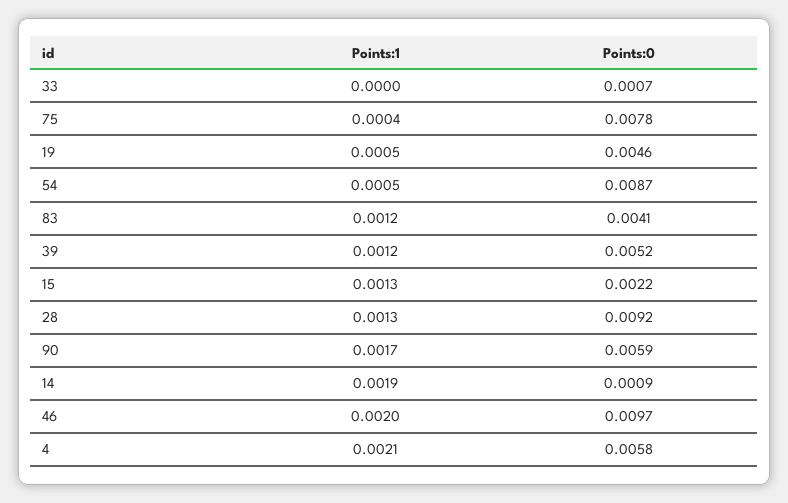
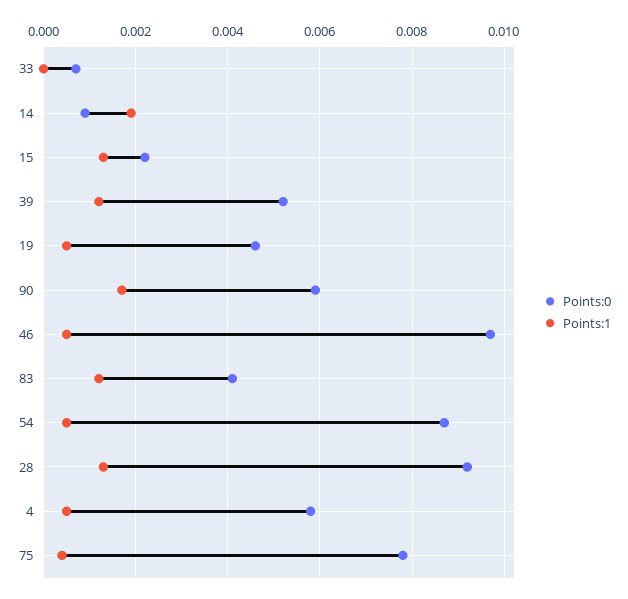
Points:1, 46: 0.002 -> 0.0005
Points:1, 4: 0.0021 -> 0.0005

